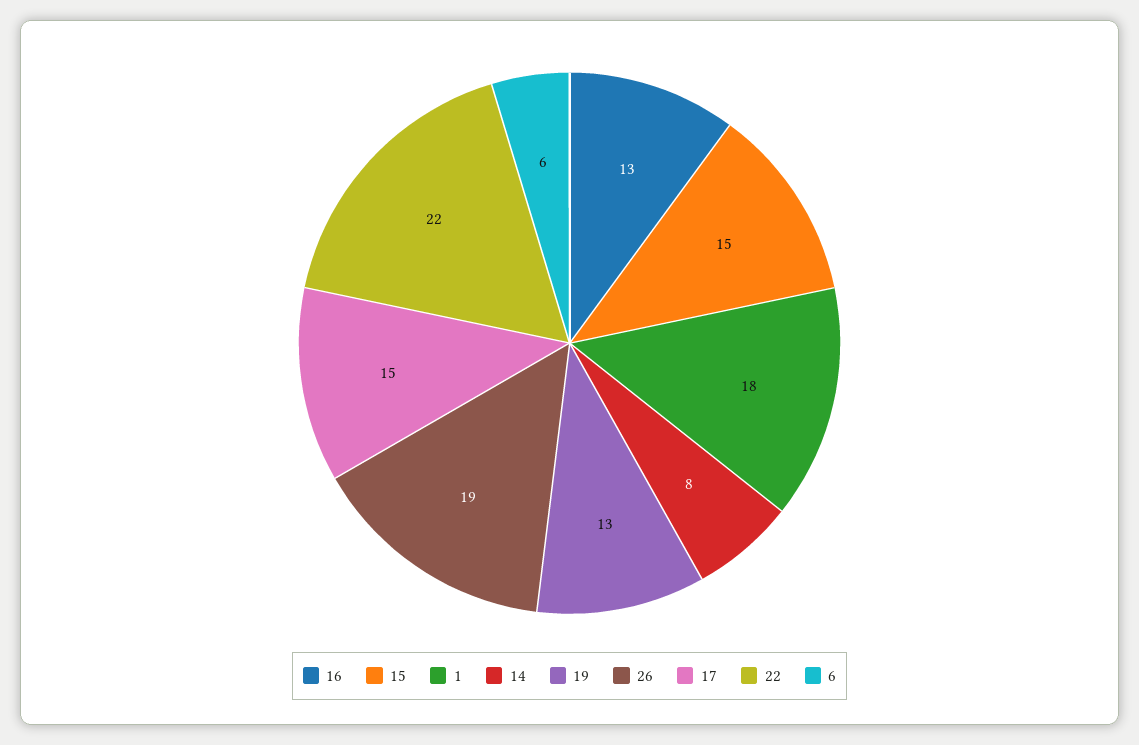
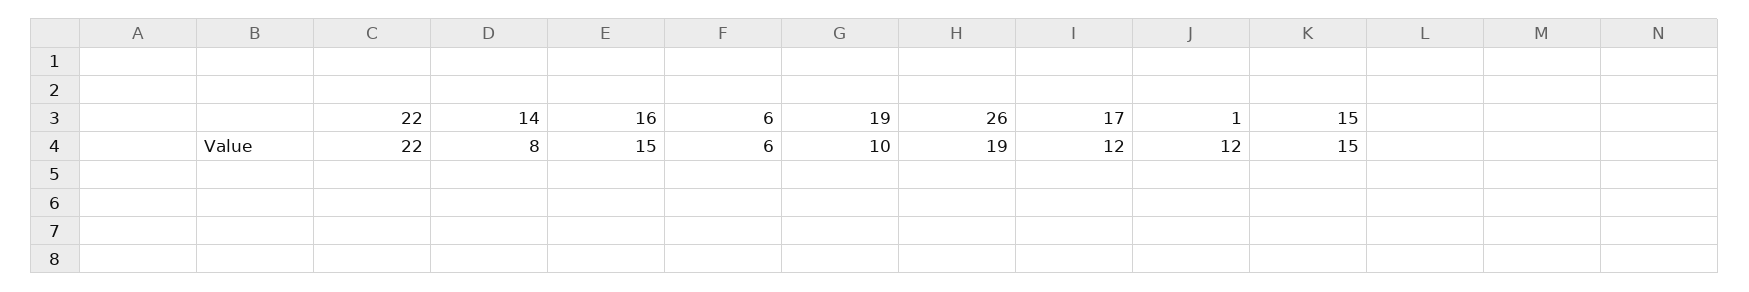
16: 13 -> 15
1: 18 -> 12
19: 13 -> 10
17: 15 -> 12

